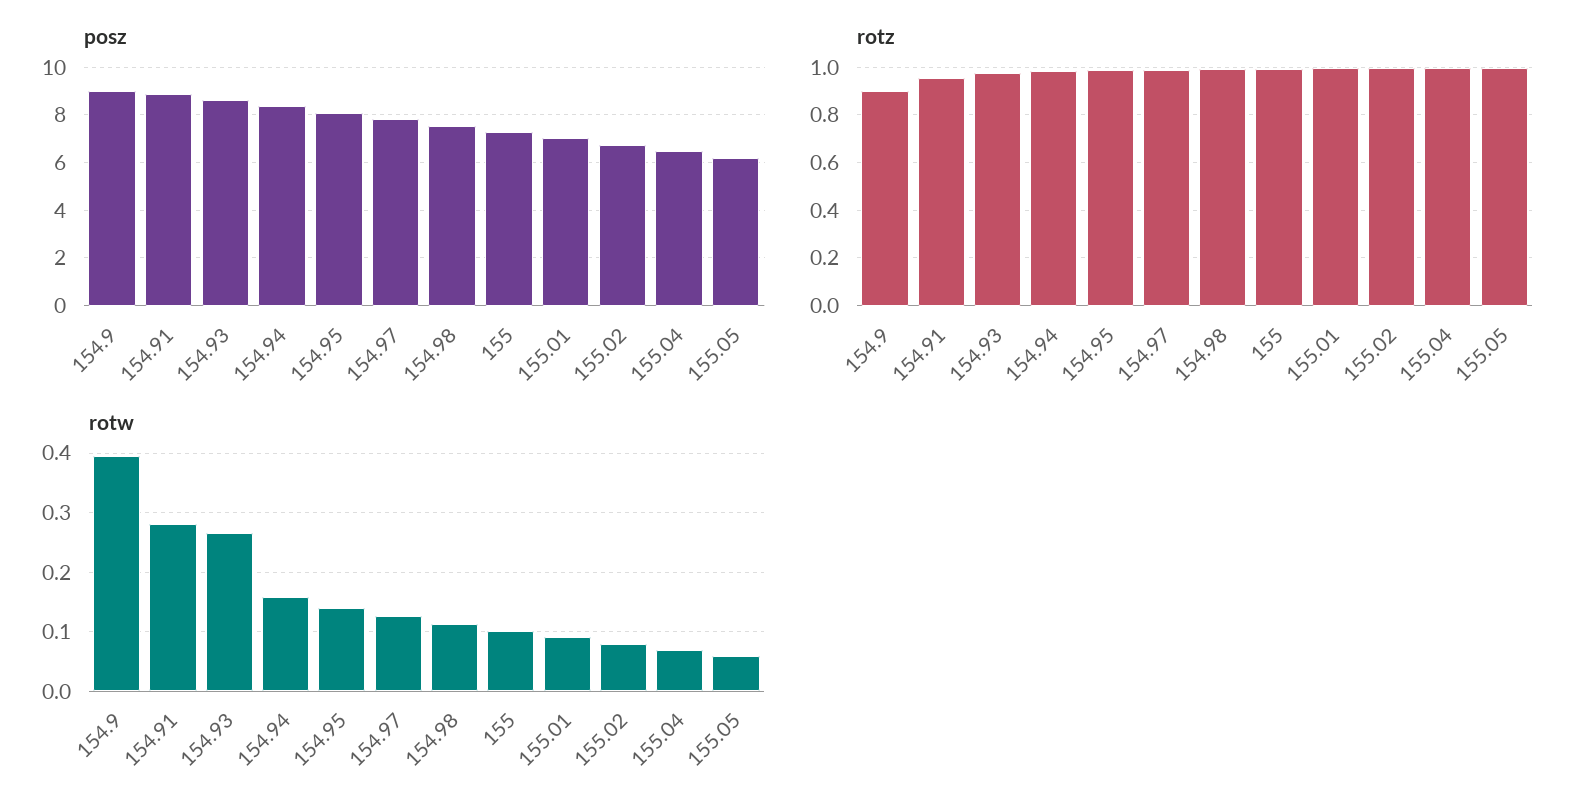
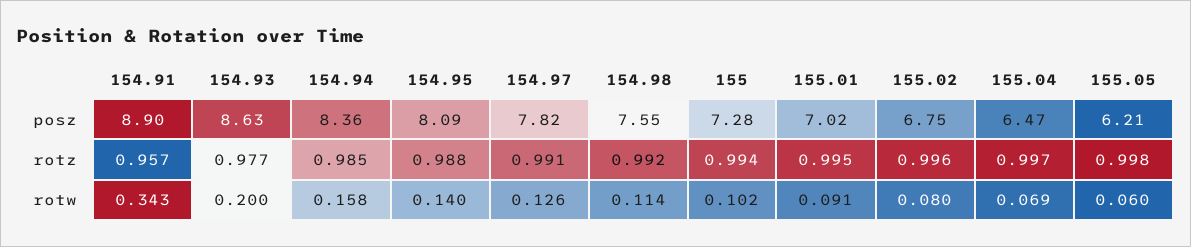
posz, 154.9: 9 -> none
rotz, 154.9: 0.9 -> none
rotw, 154.9: 0.4 -> none
rotw, 154.91: 0.28 -> 0.343
rotw, 154.93: 0.26 -> 0.2

